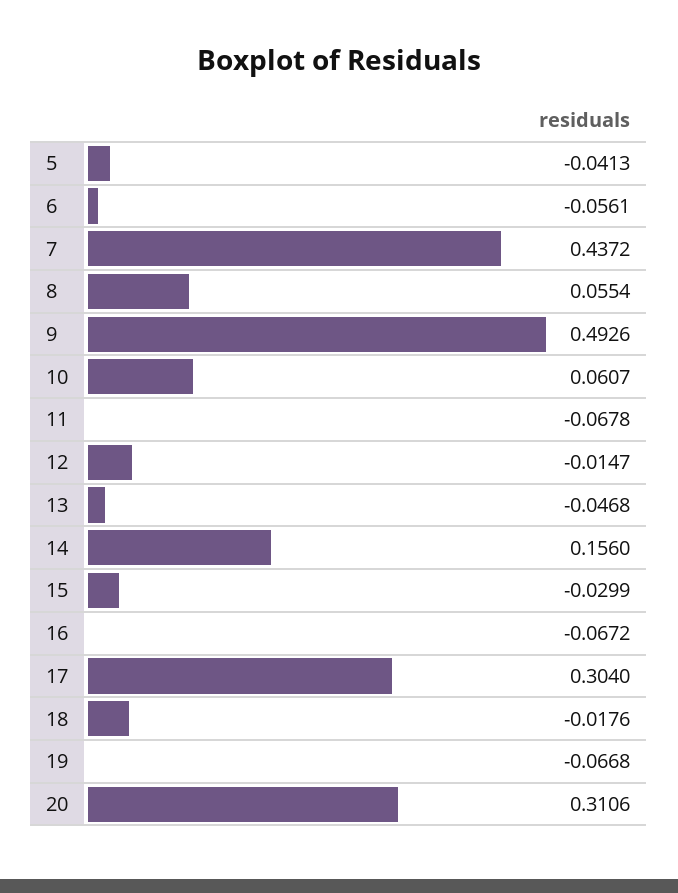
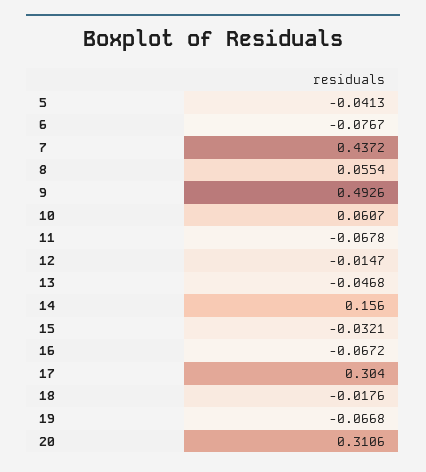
6: -0.0561 -> -0.0767
15: -0.0299 -> -0.0321

